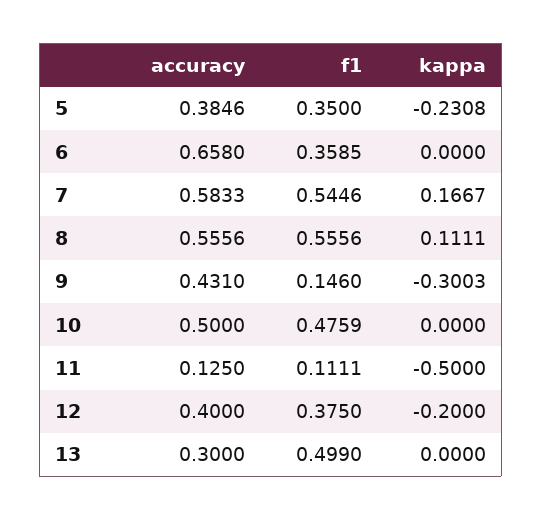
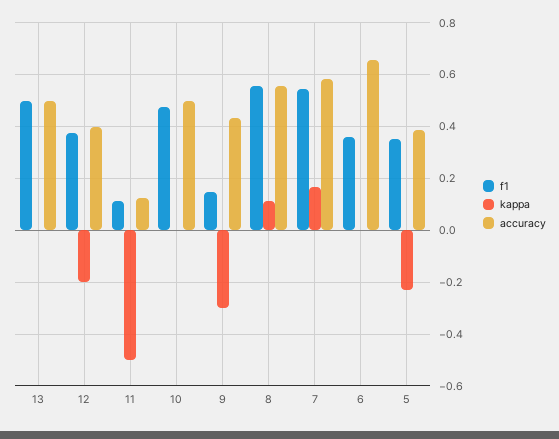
accuracy, 13: 0.3 -> 0.5

